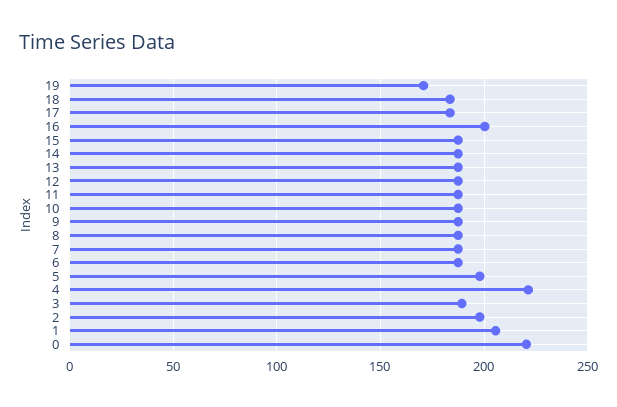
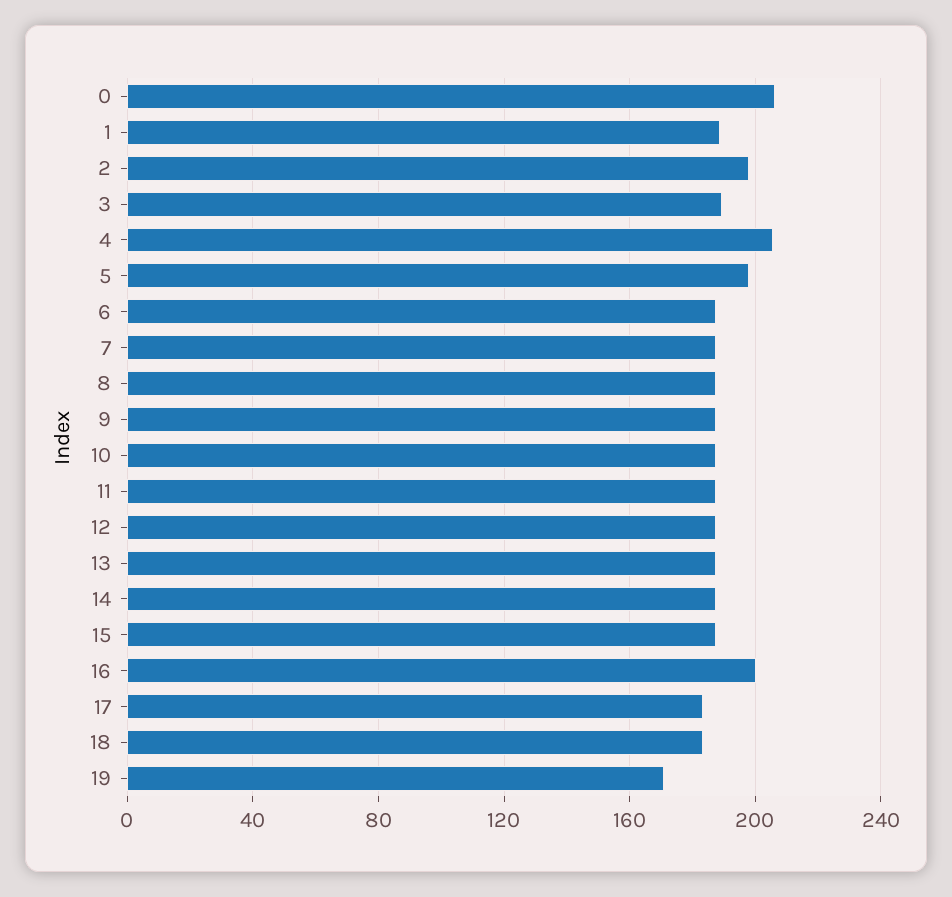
4: 220 -> 205
1: 205 -> 190
0: 220 -> 205

